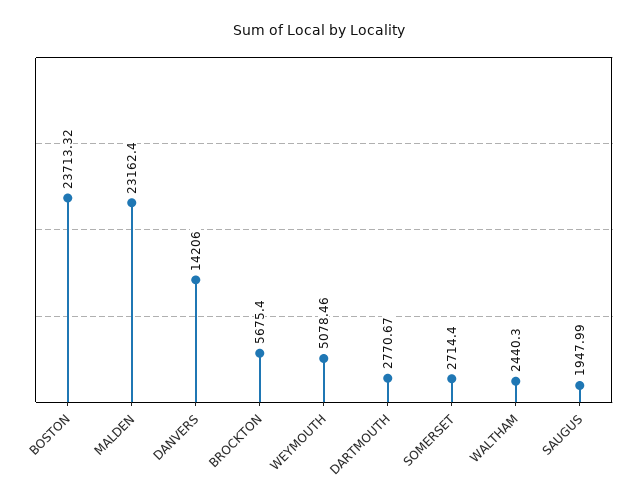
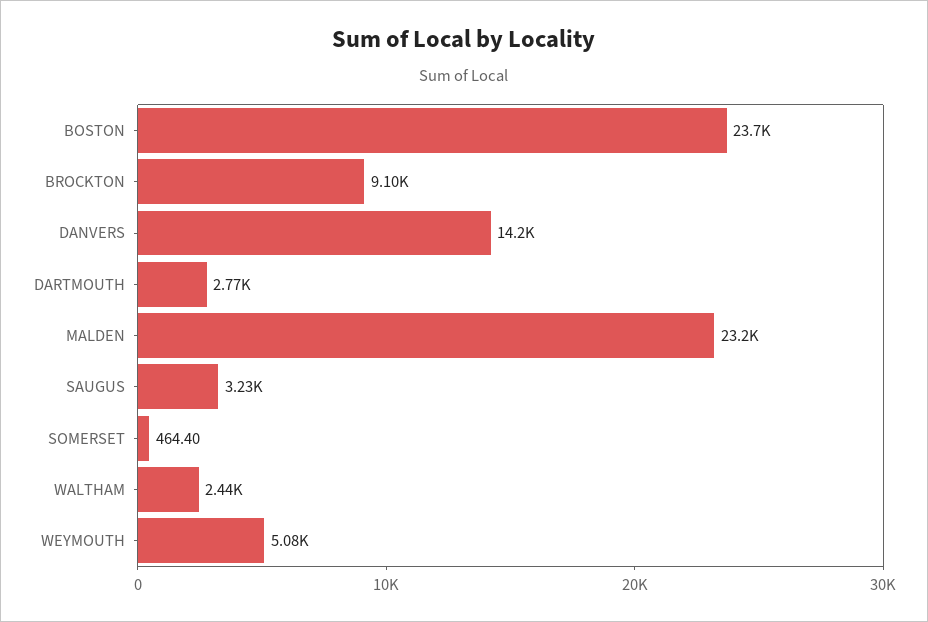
BROCKTON: 5675.4 -> 9100
SOMERSET: 2714.4 -> 464.4
SAUGUS: 1947.99 -> 3230

